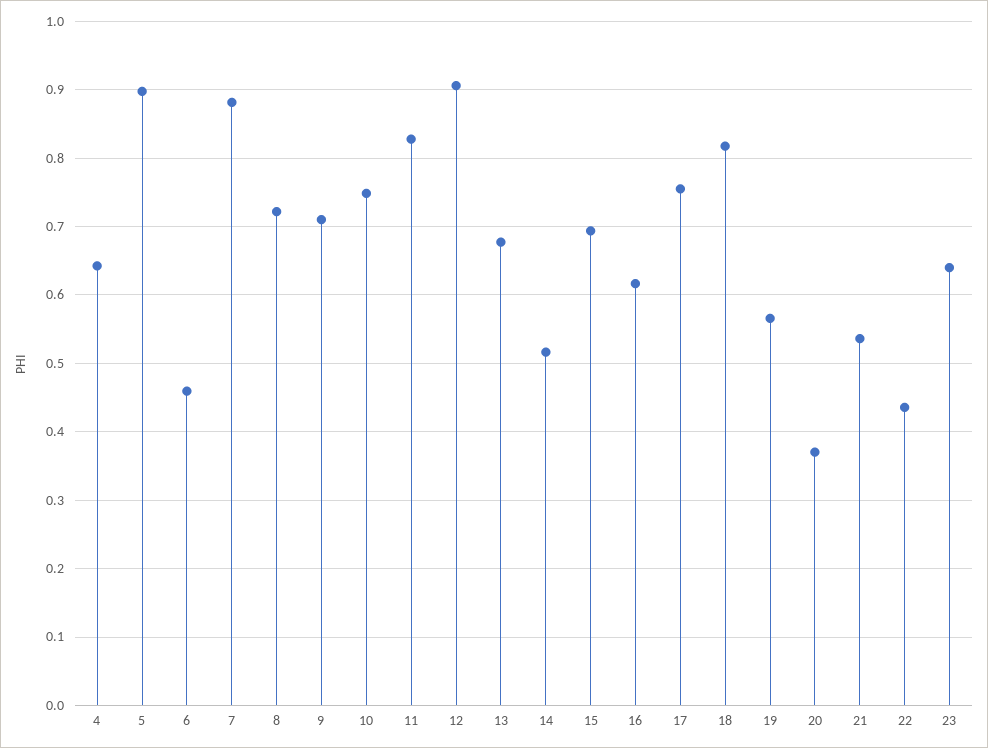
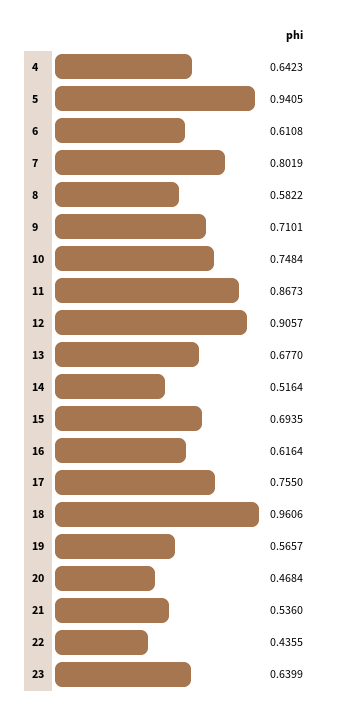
5: 0.9 -> 0.9405
6: 0.46 -> 0.6108
7: 0.88 -> 0.8019
8: 0.72 -> 0.5822
11: 0.83 -> 0.8673
18: 0.82 -> 0.9606
20: 0.37 -> 0.4684

